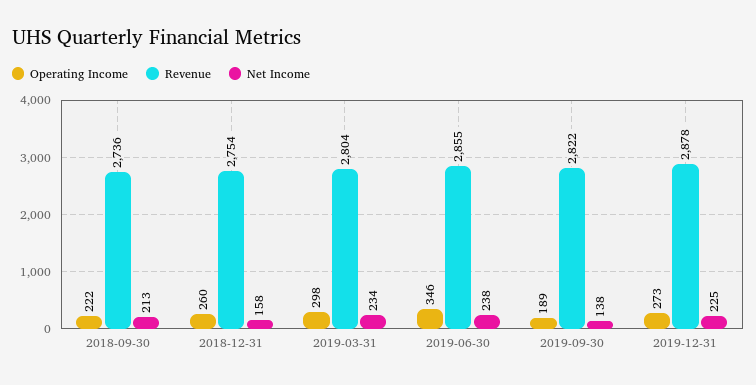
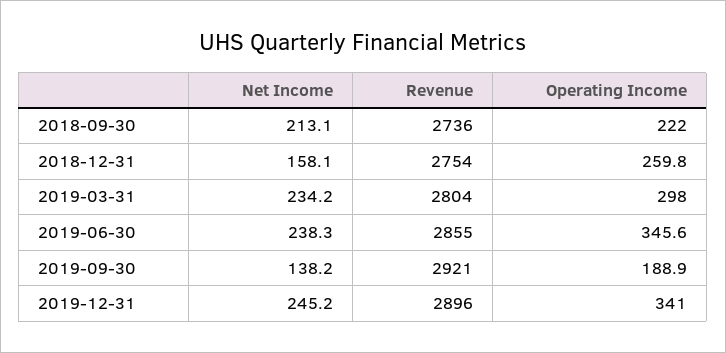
Revenue, 2019-09-30: 2822 -> 2921
Operating Income, 2019-12-31: 273 -> 341
Revenue, 2019-12-31: 2878 -> 2896
Net Income, 2019-12-31: 225 -> 245.2

